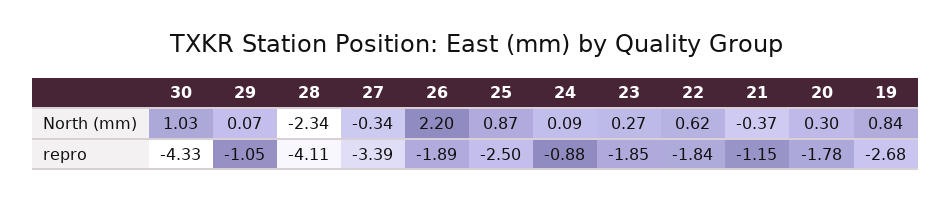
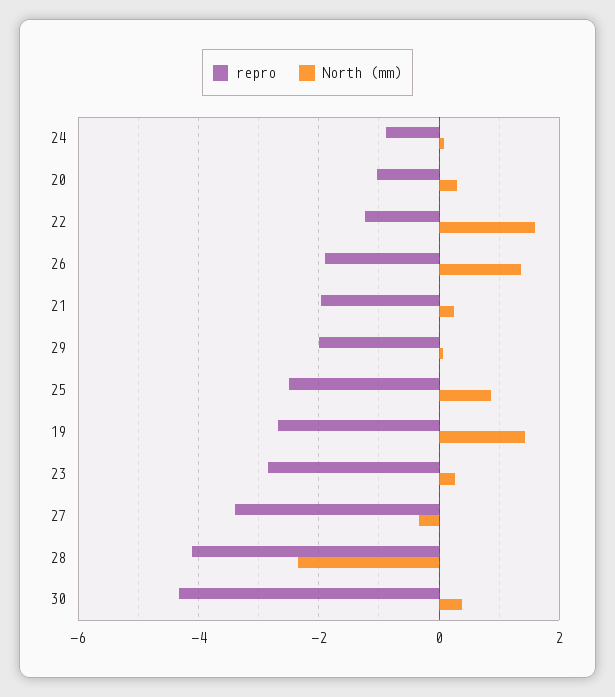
North (mm), 30: 1.03 -> 0.4
North (mm), 26: 2.2 -> 1.4
North (mm), 22: 0.62 -> 1.6
North (mm), 21: -0.37 -> 0.2
North (mm), 19: 0.84 -> 1.4
repro, 29: -1.05 -> -2
repro, 23: -1.85 -> -2.8
repro, 22: -1.84 -> -1.2
repro, 21: -1.15 -> -2
repro, 20: -1.78 -> -1

